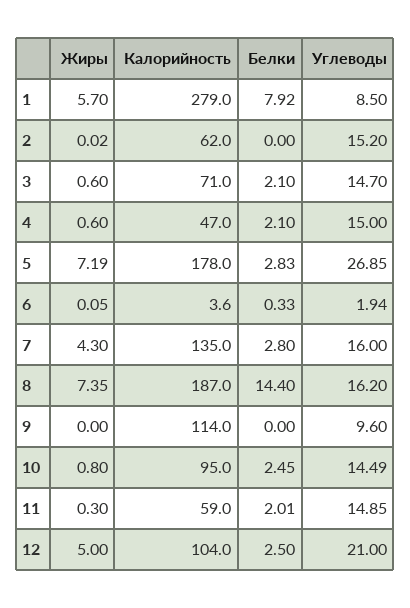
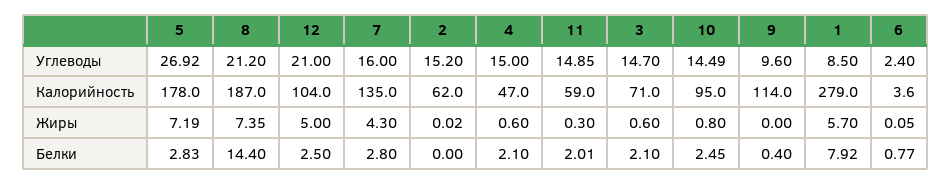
Углеводы, 5: 26.85 -> 26.92
Белки, 6: 0.33 -> 0.77
Углеводы, 6: 1.94 -> 2.4
Углеводы, 8: 16.2 -> 21.2
Белки, 9: 0 -> 0.4

